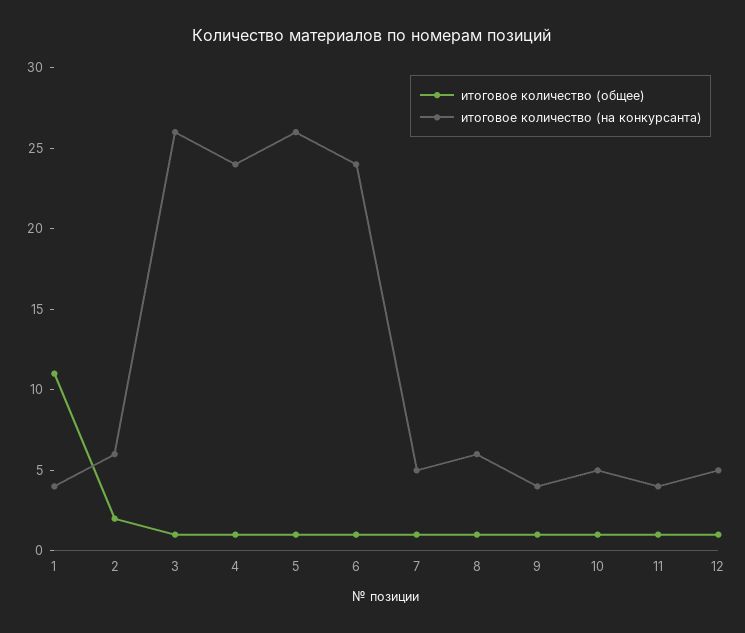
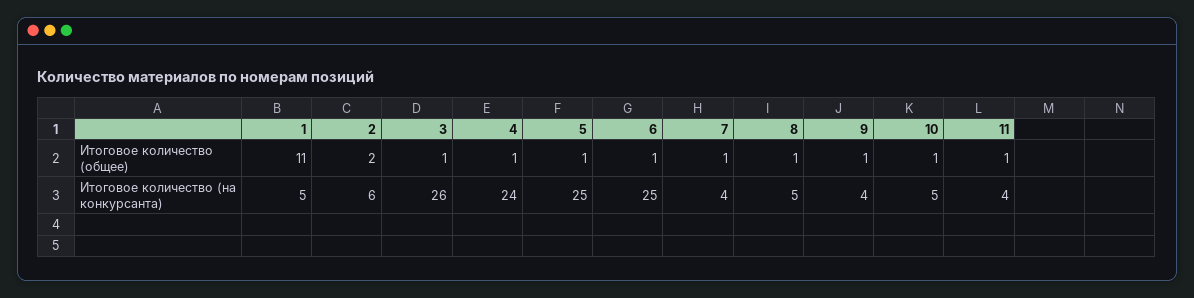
итоговое количество (на конкурсанта), 1: 4 -> 5
итоговое количество (на конкурсанта), 5: 26 -> 25
итоговое количество (на конкурсанта), 6: 24 -> 25
итоговое количество (на конкурсанта), 7: 5 -> 4
итоговое количество (на конкурсанта), 8: 6 -> 5
итоговое количество (общее), 12: 1 -> none
итоговое количество (на конкурсанта), 12: 5 -> none

